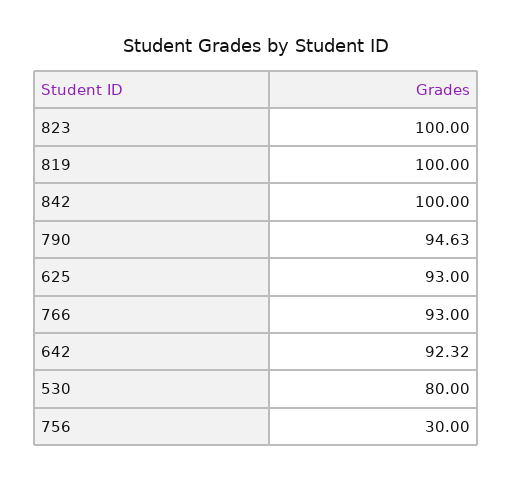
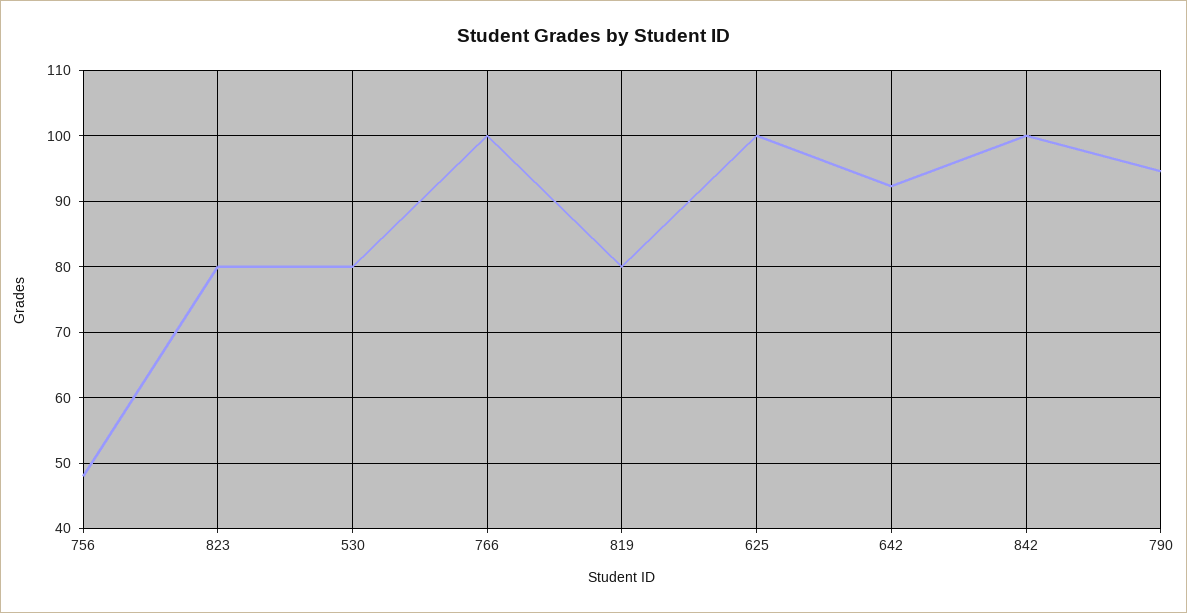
823: 100 -> 80
819: 100 -> 80
625: 93 -> 100
766: 93 -> 100
756: 30 -> 48

